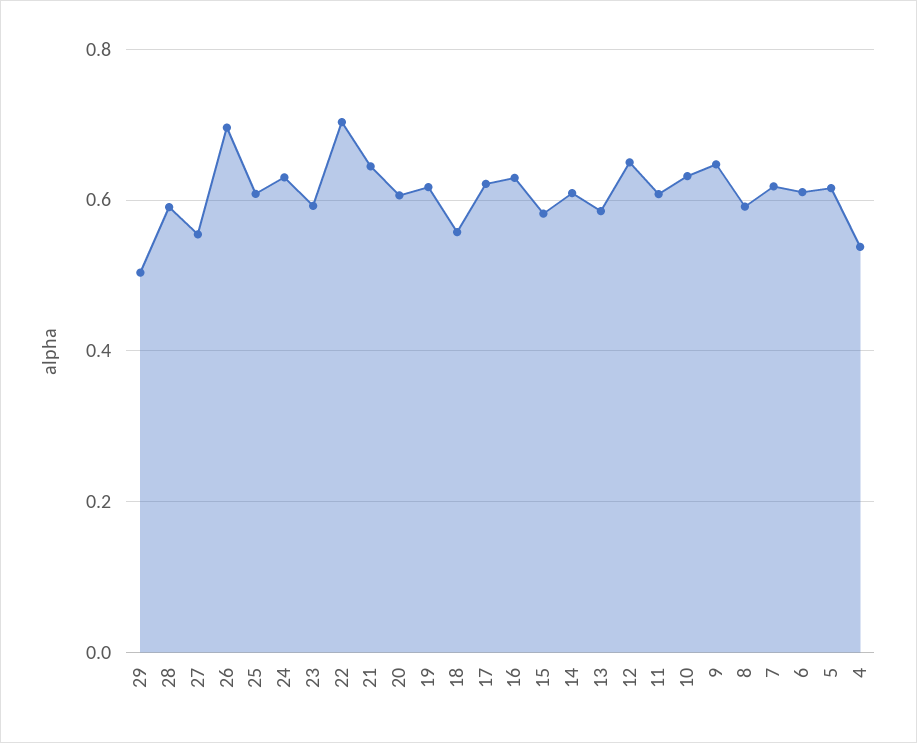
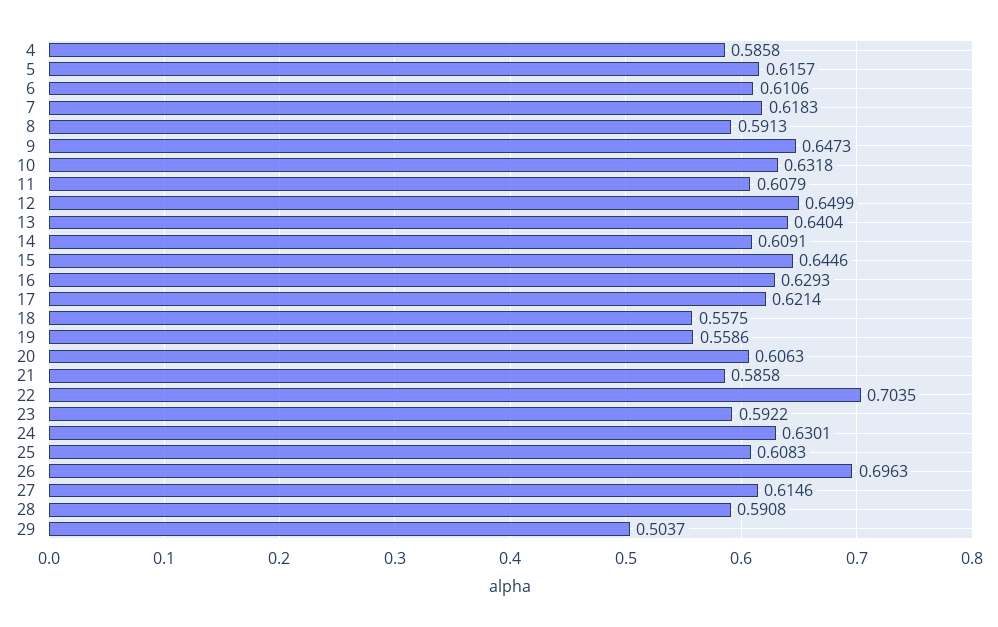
27: 0.56 -> 0.6146
21: 0.64 -> 0.5858
19: 0.62 -> 0.5586
15: 0.58 -> 0.6446
13: 0.58 -> 0.6404
4: 0.54 -> 0.5858

